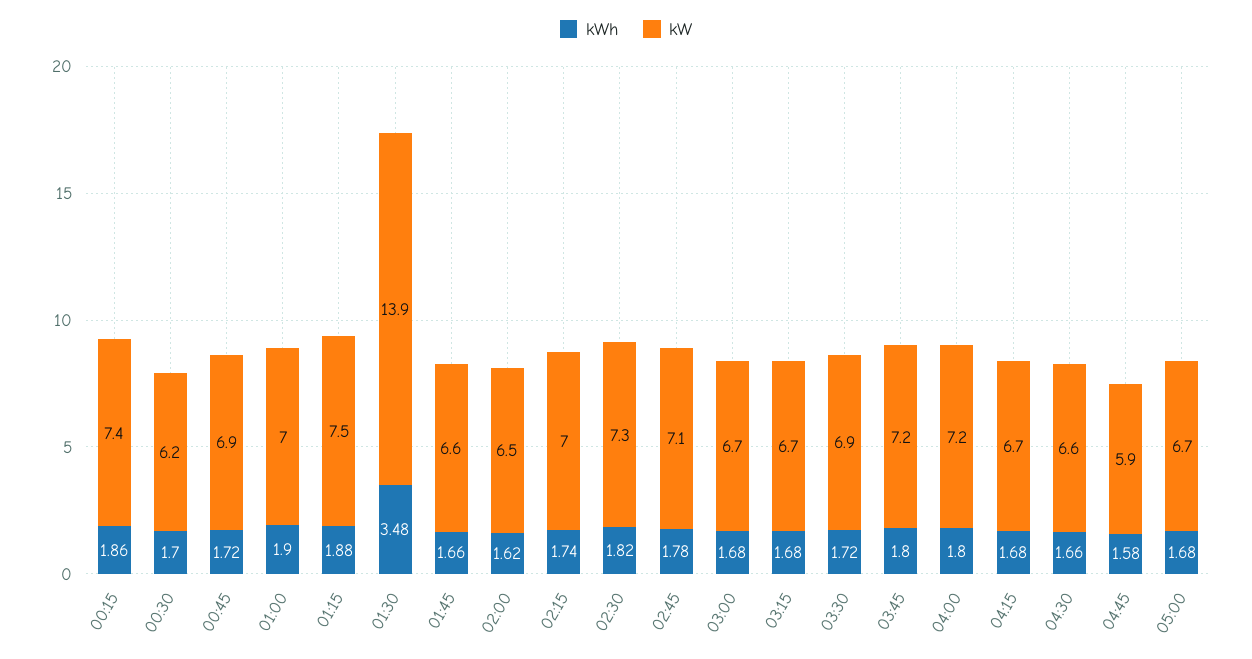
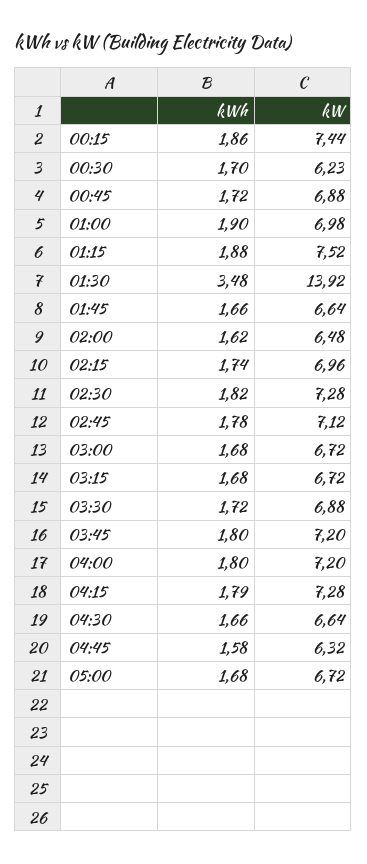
kWh, 04:15: 1.68 -> 1.79
kW, 04:15: 6.7 -> 7.28
kW, 04:45: 5.9 -> 6.32

